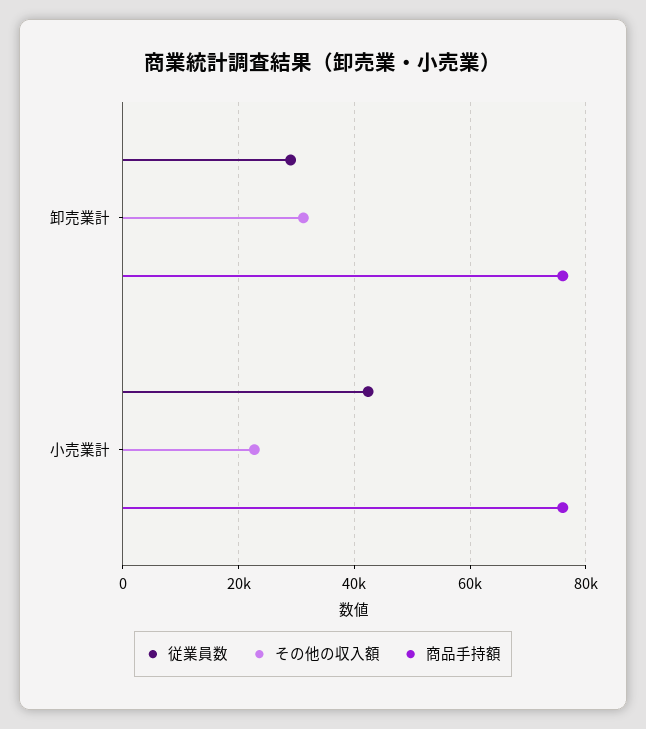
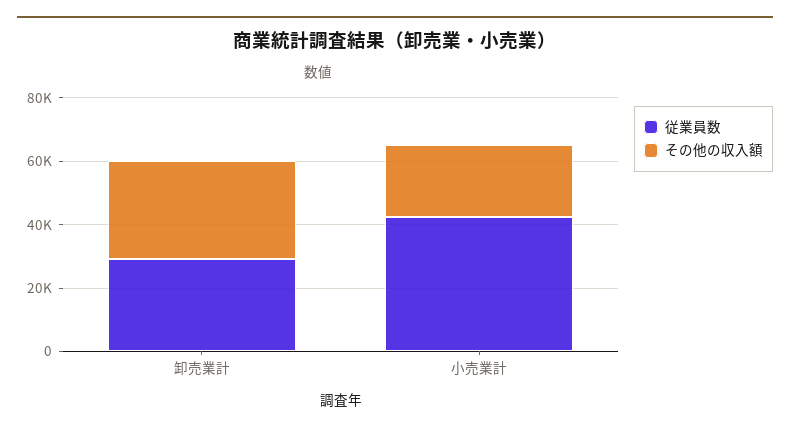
商品手持額, 卸売業計: 76000 -> none
商品手持額, 小売業計: 76000 -> none

